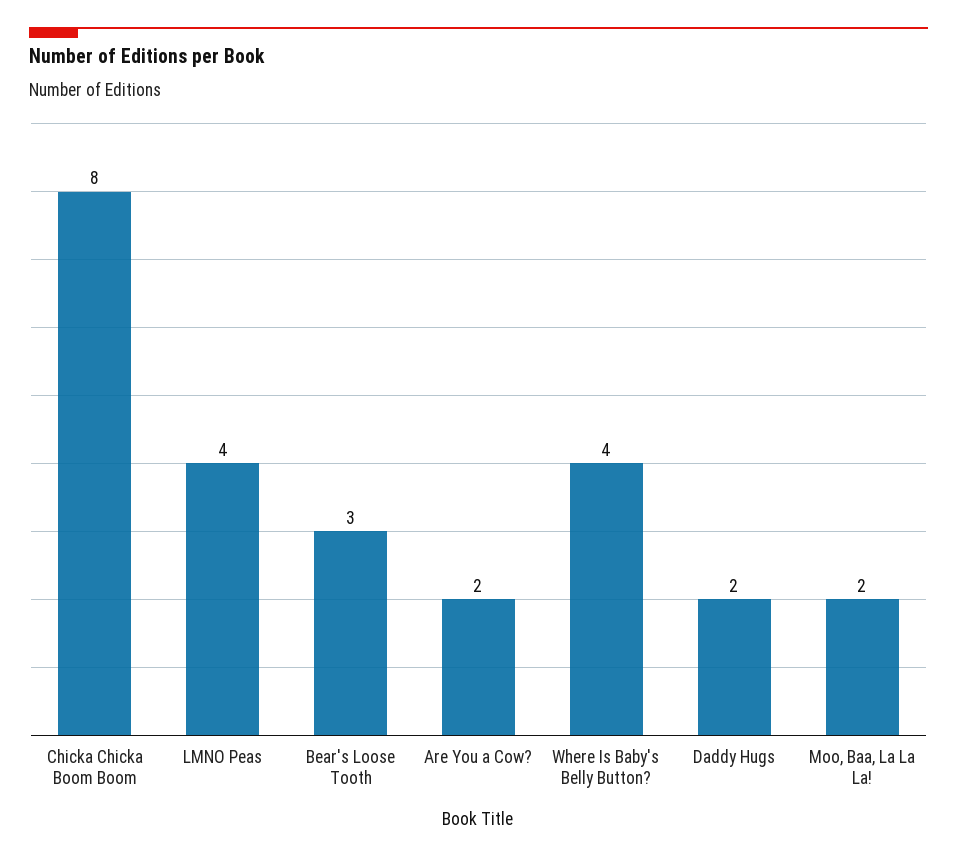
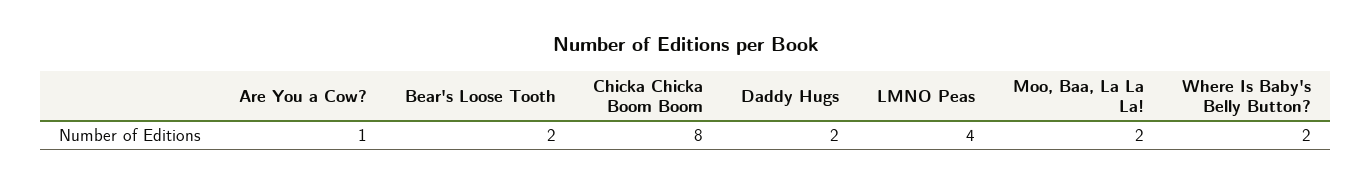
Bear's Loose Tooth: 3 -> 2
Are You a Cow?: 2 -> 1
Where Is Baby's Belly Button?: 4 -> 2

